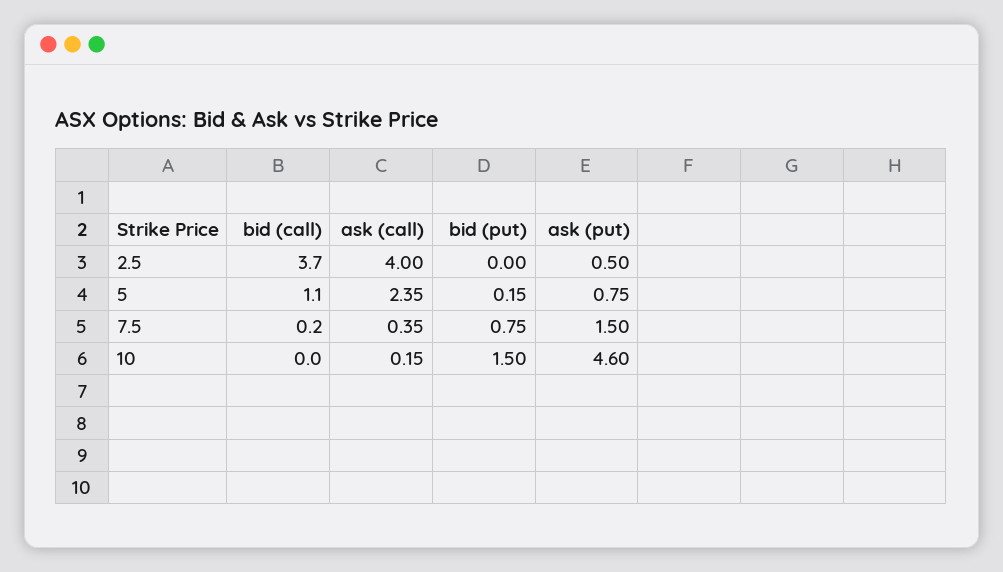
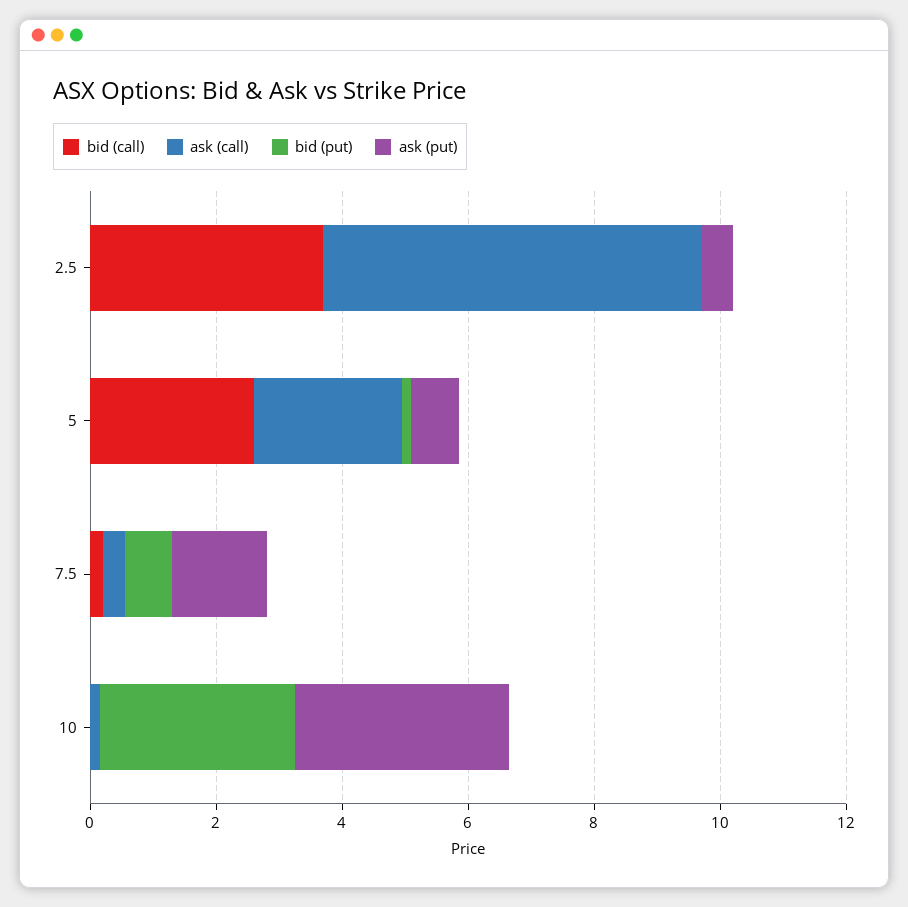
ask (call), 2.5: 4 -> 6
bid (call), 5: 1.1 -> 2.5
bid (put), 10: 1.5 -> 3
ask (put), 10: 4.6 -> 3.5

